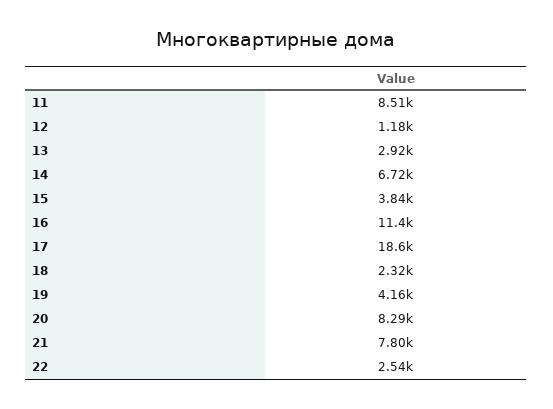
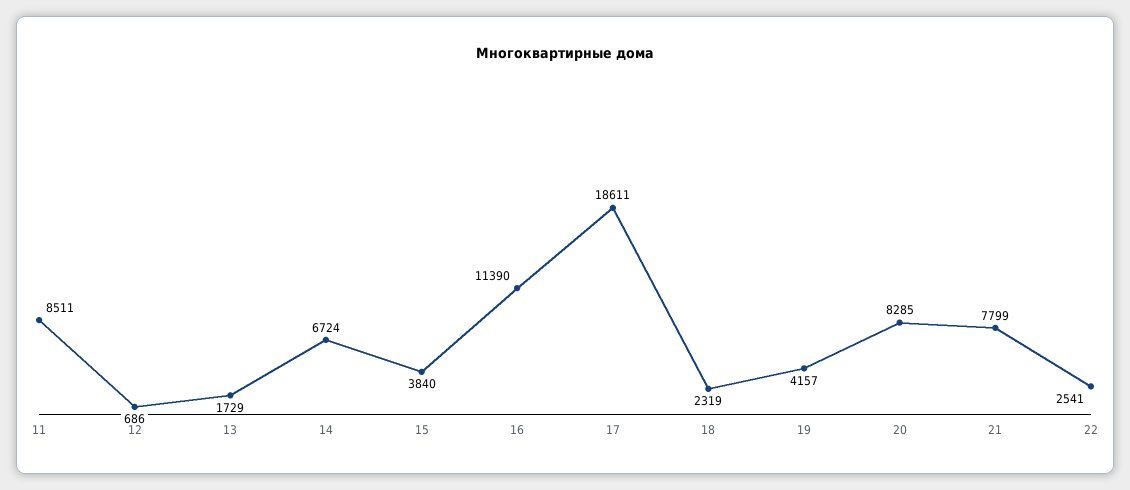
12: 1180 -> 686
13: 2920 -> 1729

